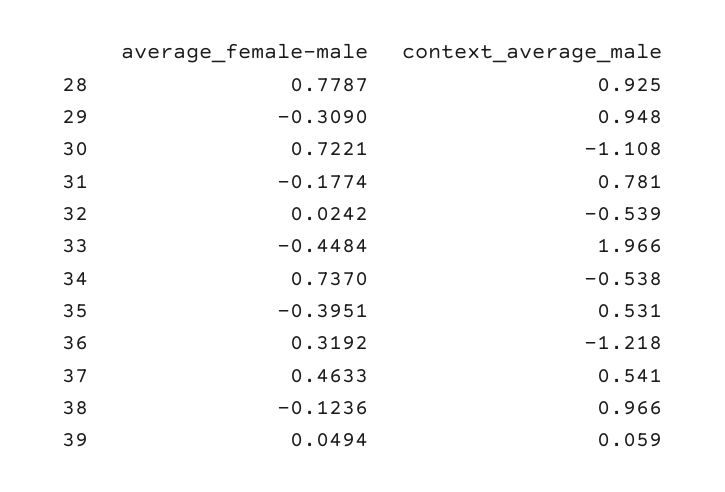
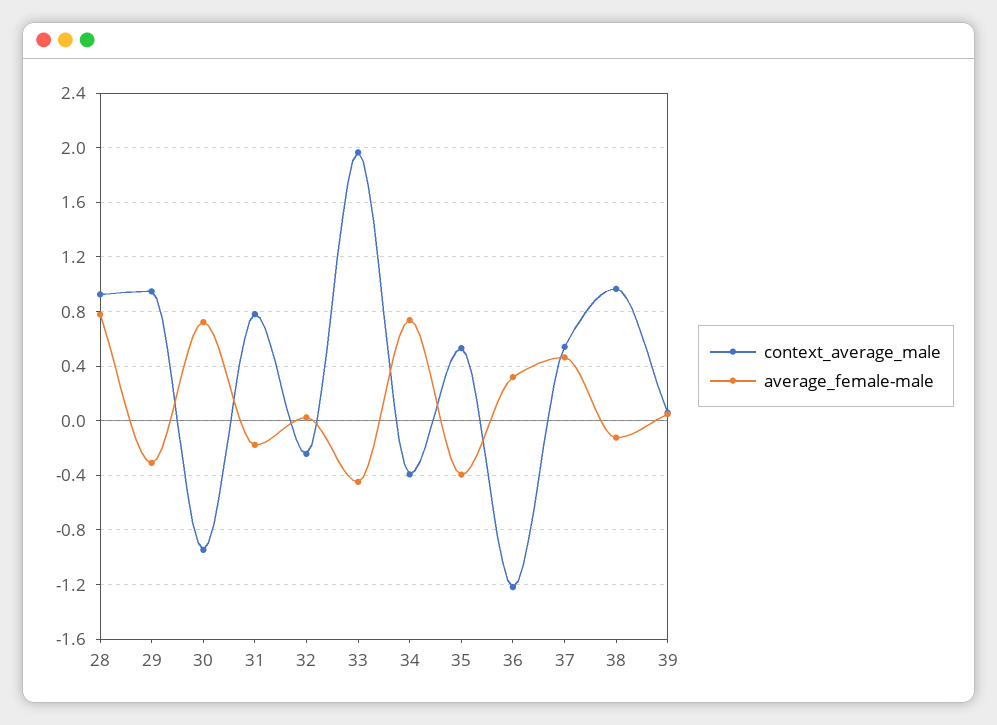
context_average_male, 30: -1.108 -> -0.95
context_average_male, 32: -0.539 -> -0.25
context_average_male, 34: -0.538 -> -0.4

